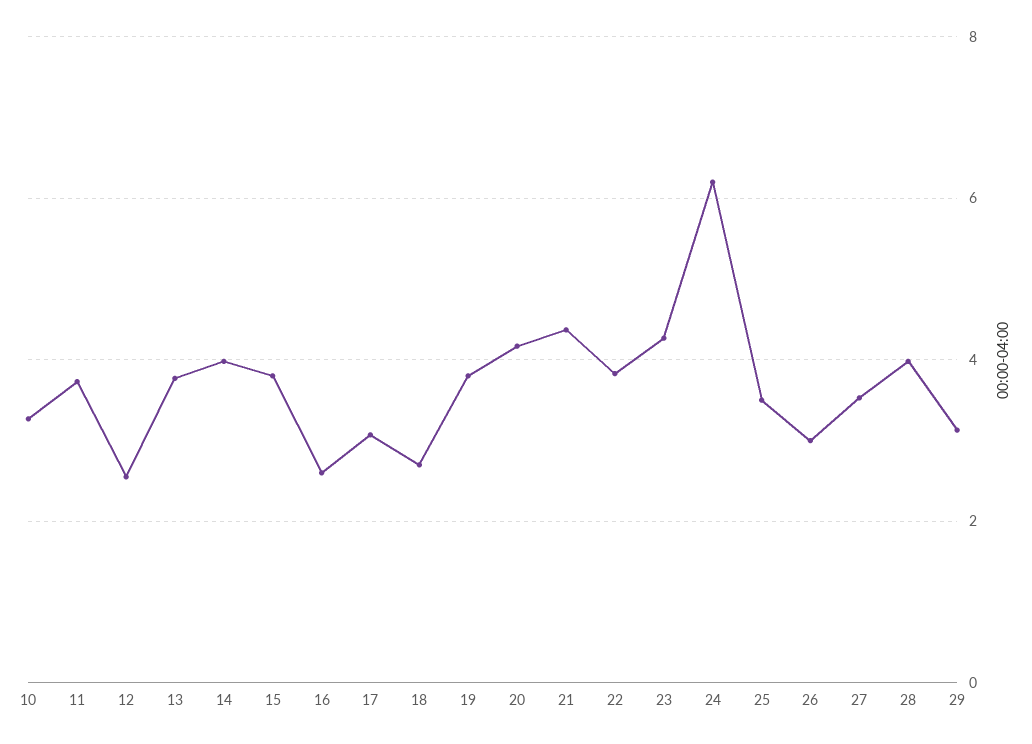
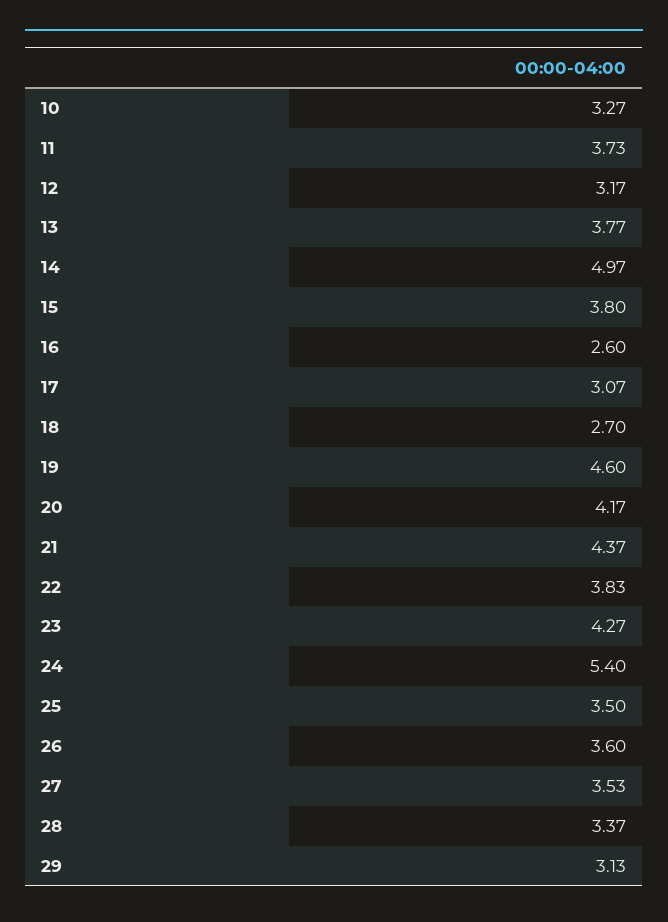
12: 2.6 -> 3.17
14: 4 -> 4.97
19: 3.8 -> 4.6
24: 6.2 -> 5.4
26: 3 -> 3.6
28: 4 -> 3.37

